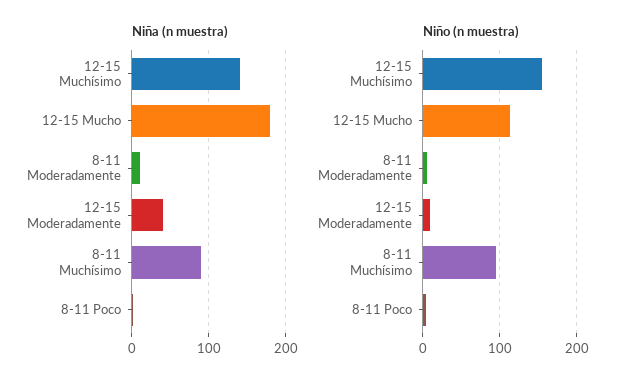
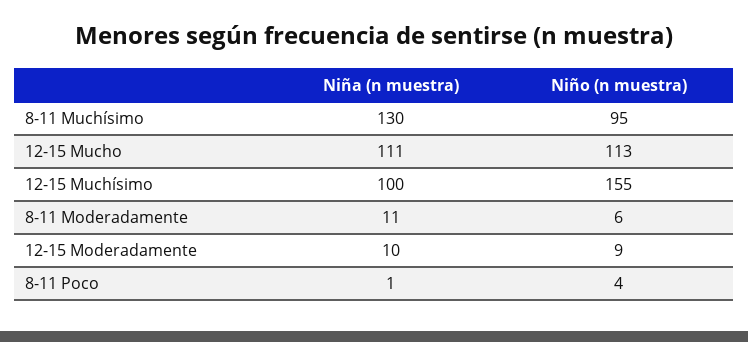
Niña (n muestra), 12-15 Muchísimo: 140 -> 100
Niña (n muestra), 12-15 Mucho: 180 -> 111
Niña (n muestra), 12-15 Moderadamente: 40 -> 10
Niña (n muestra), 8-11 Muchísimo: 90 -> 130

